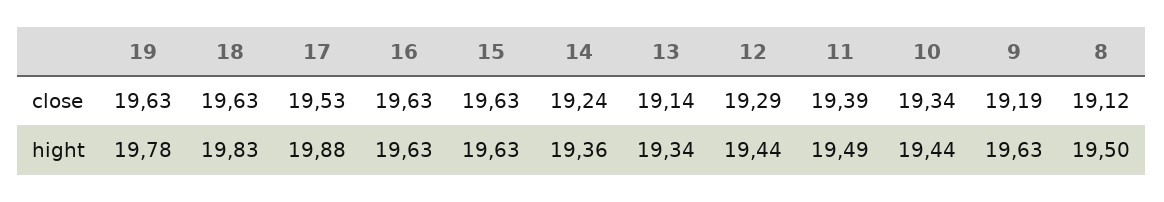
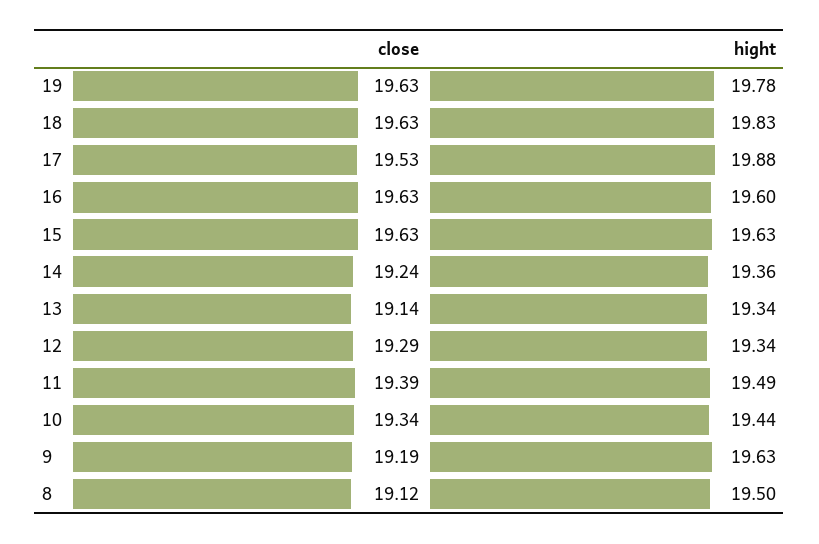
16, hight: 19.63 -> 19.6
12, hight: 19.44 -> 19.34

